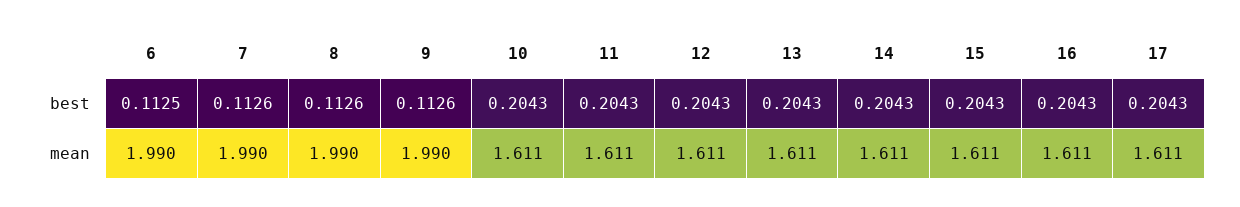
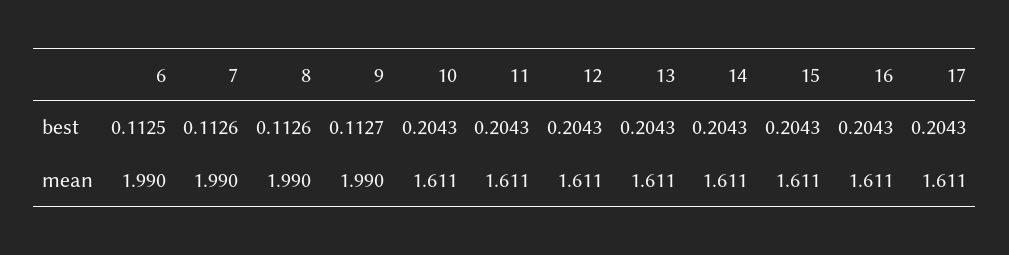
9, best: 0.1126 -> 0.1127

